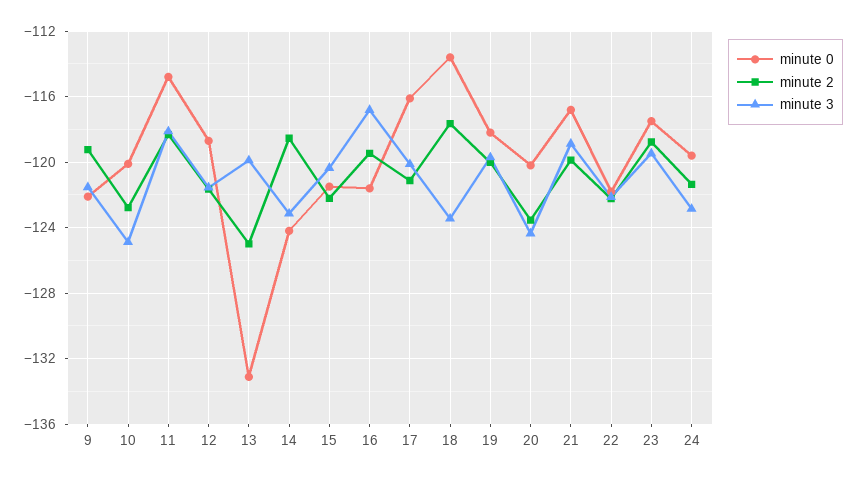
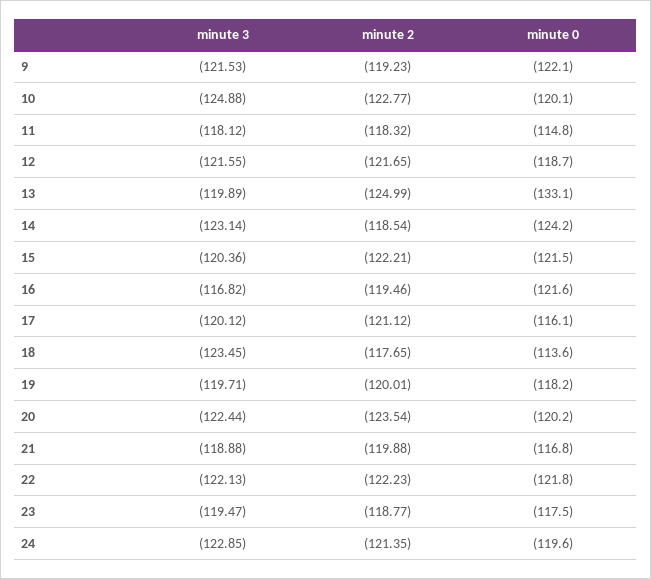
minute 3, 20: -124.5 -> -122.44

